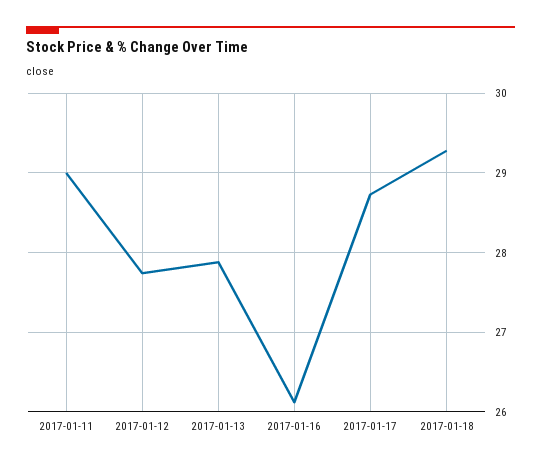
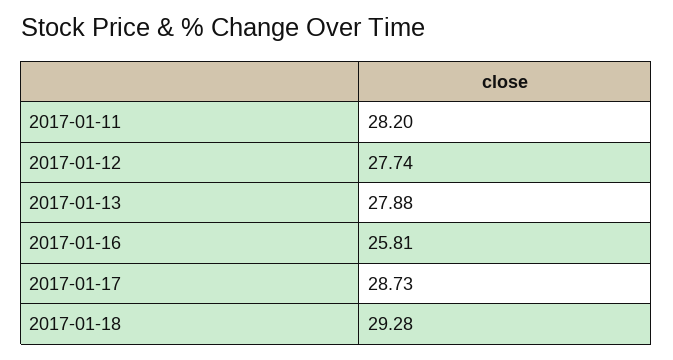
2017-01-11: 29 -> 28.2
2017-01-16: 26.1 -> 25.81

